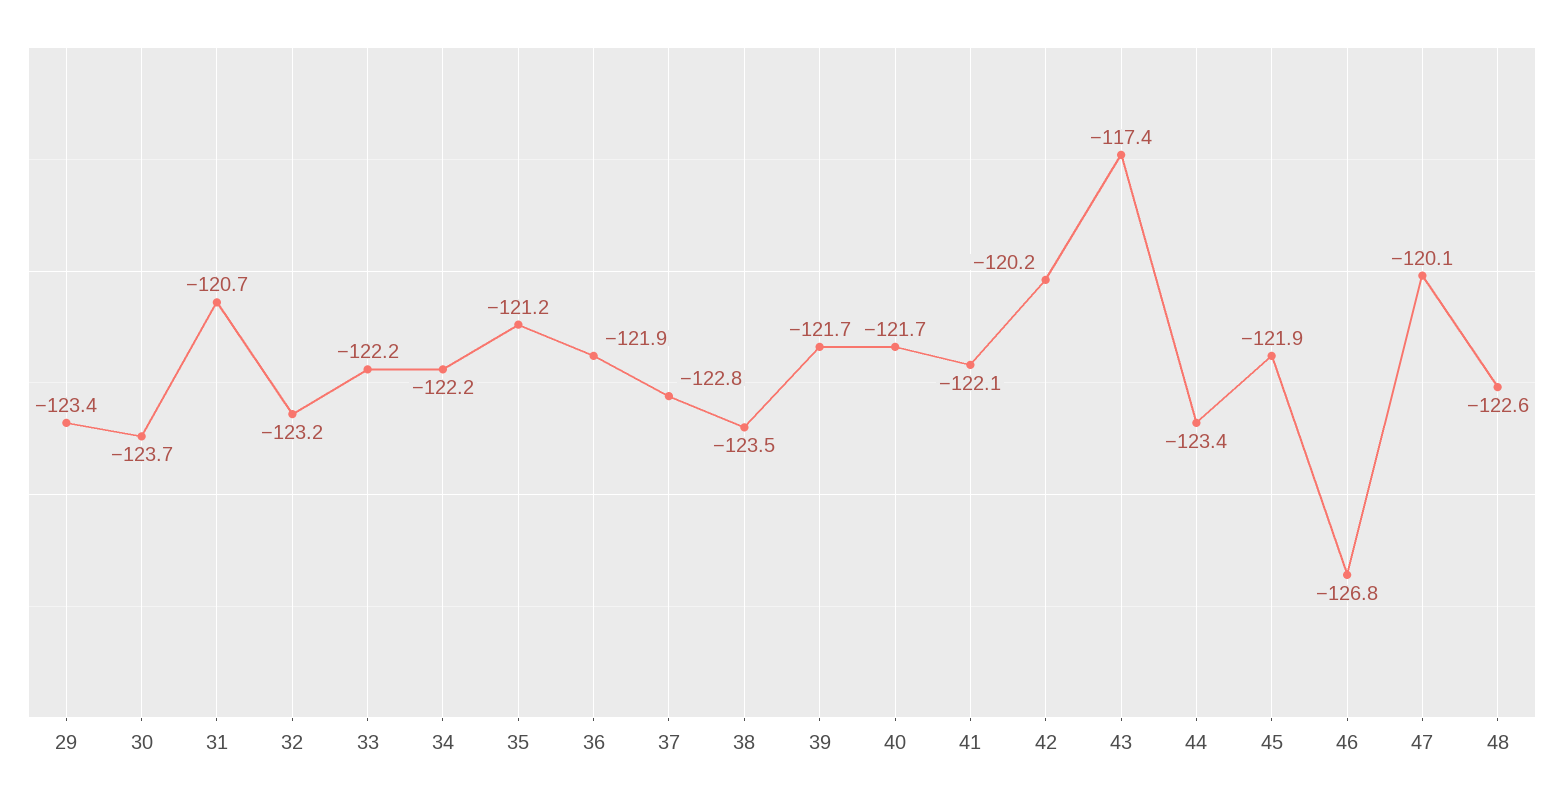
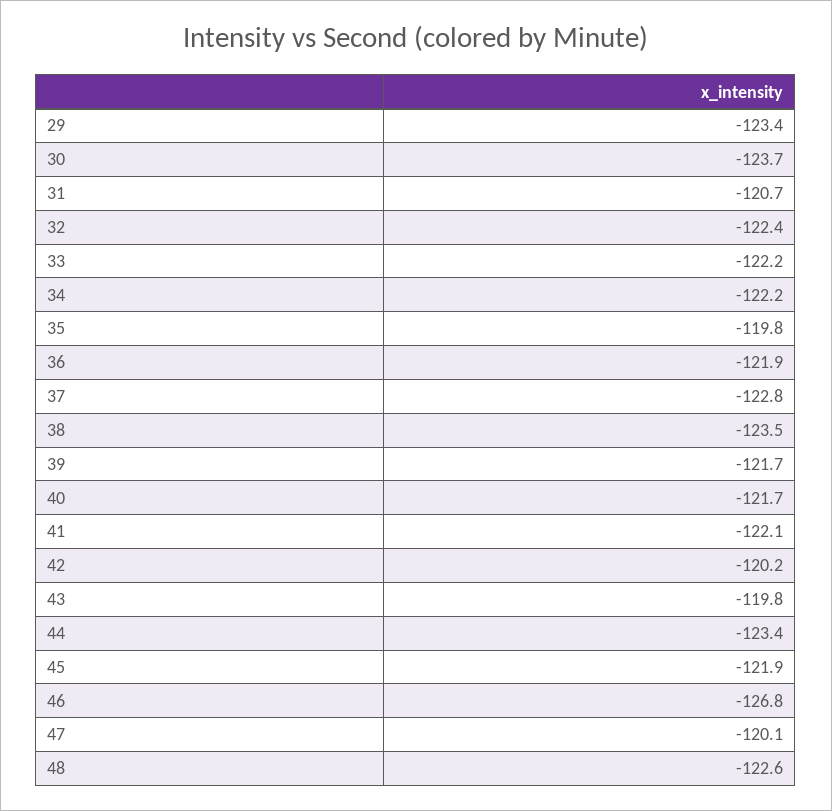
32: -123.2 -> -122.4
35: -121.2 -> -119.8
43: -117.4 -> -119.8

